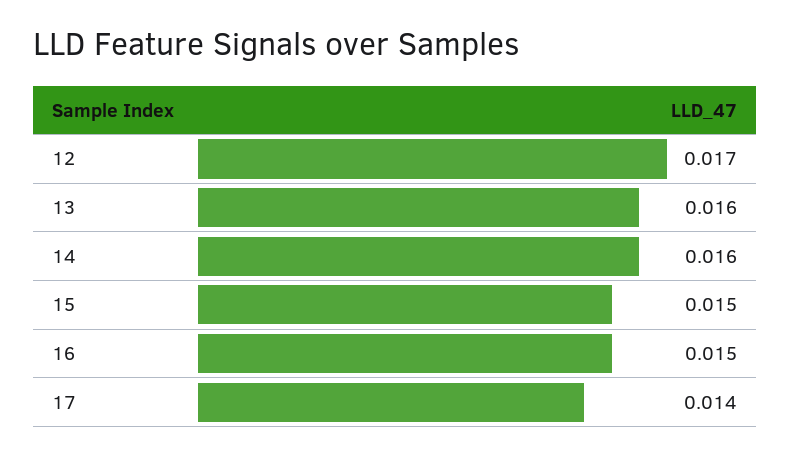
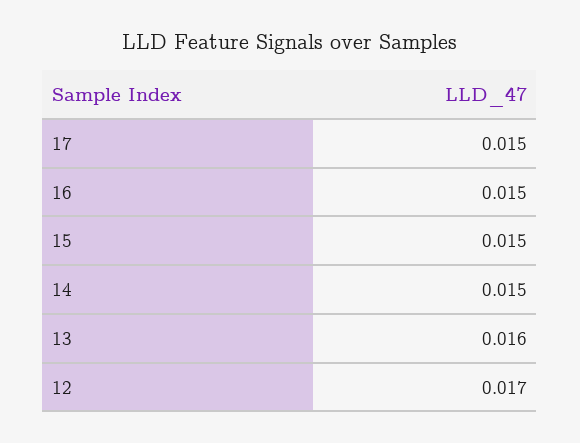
14: 0.016 -> 0.015
17: 0.014 -> 0.015

